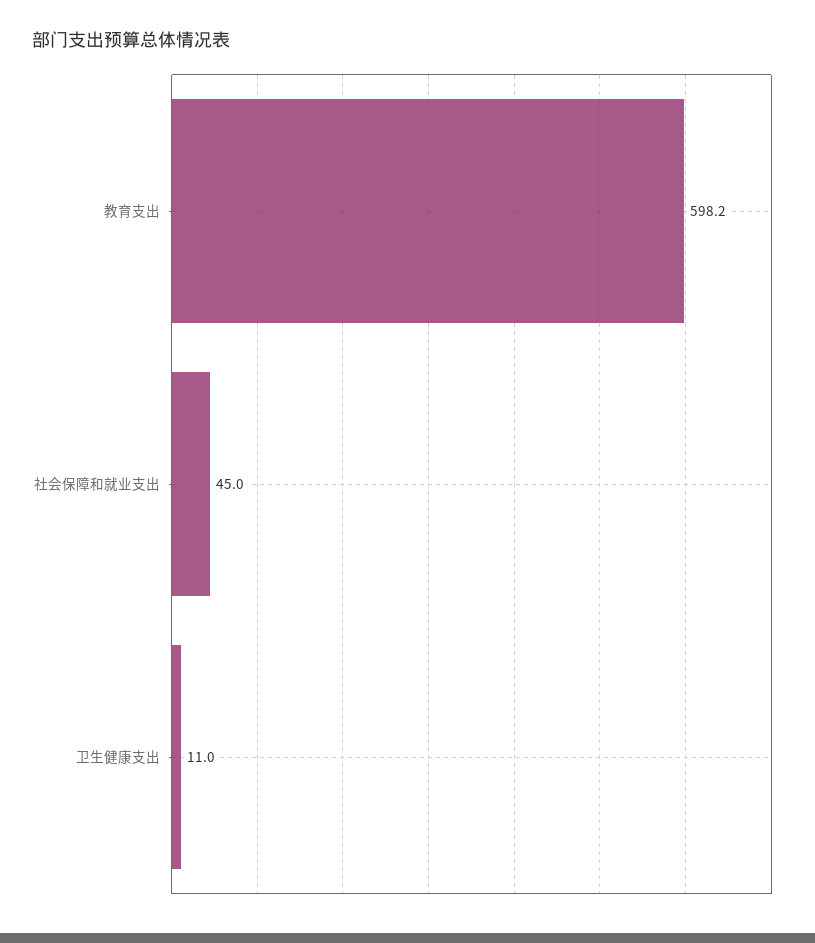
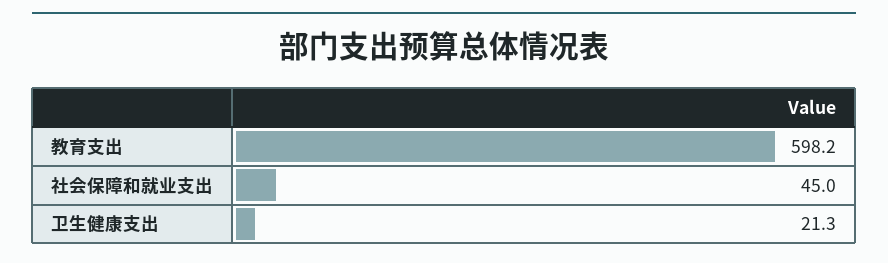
卫生健康支出: 11 -> 21.3

